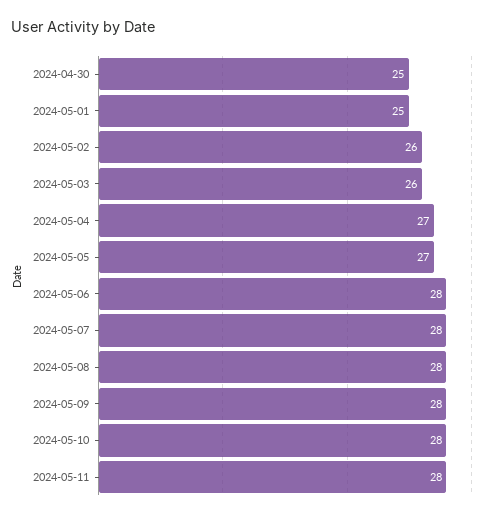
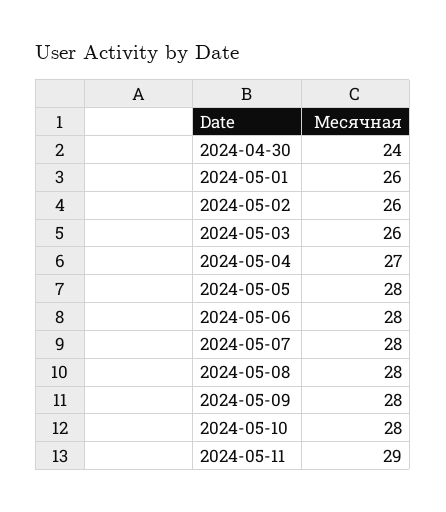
2024-04-30: 25 -> 24
2024-05-01: 25 -> 26
2024-05-05: 27 -> 28
2024-05-11: 28 -> 29

